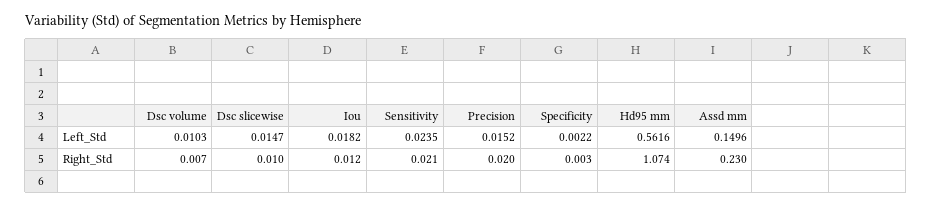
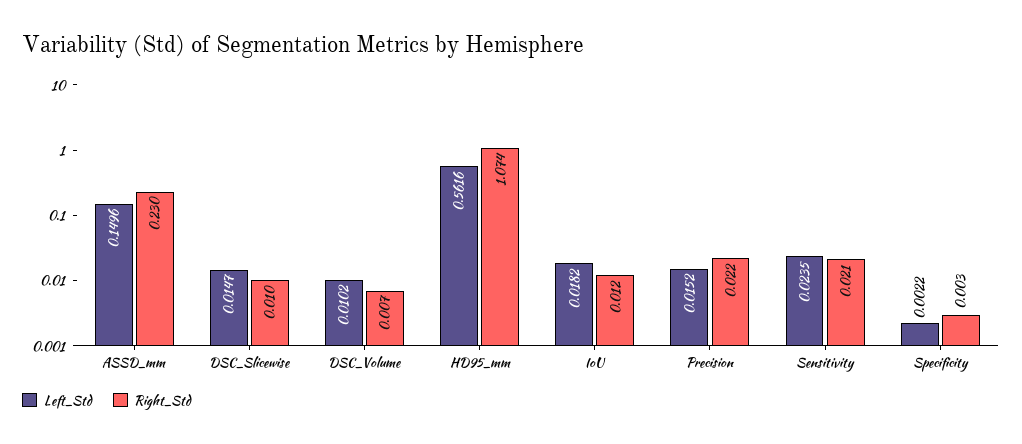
Left_Std, Dsc volume: 0.0103 -> 0.0102
Right_Std, Precision: 0.02 -> 0.022

